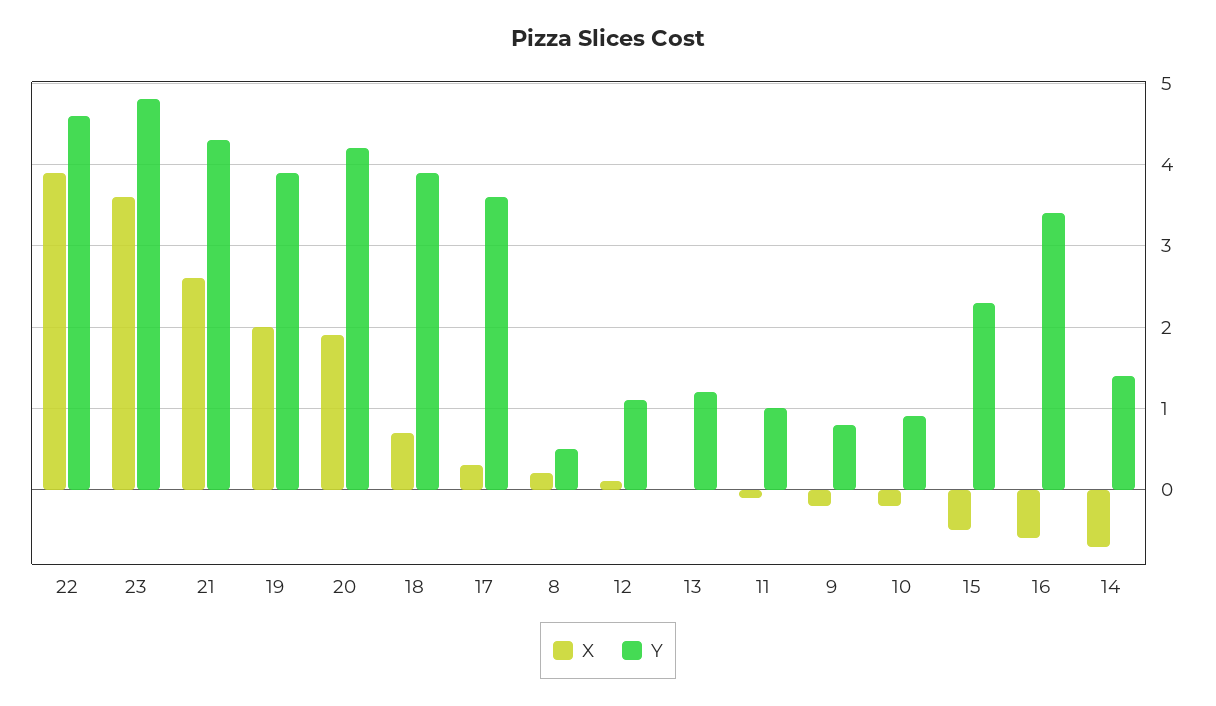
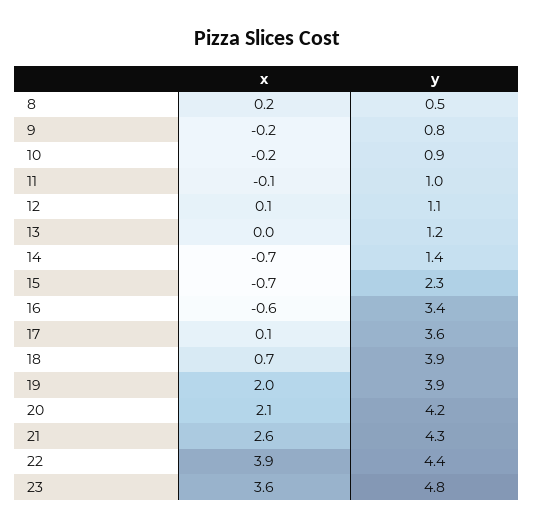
Y, 22: 4.6 -> 4.4
X, 20: 1.9 -> 2.1
X, 17: 0.3 -> 0.1
X, 15: -0.5 -> -0.7

